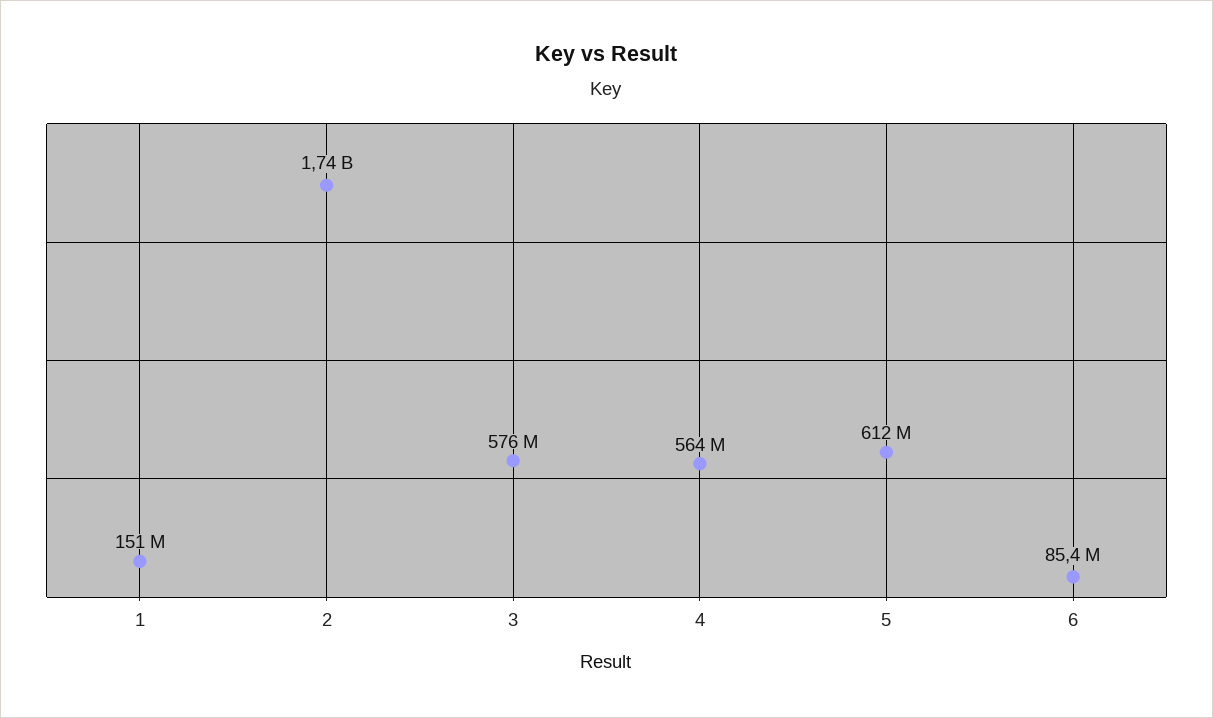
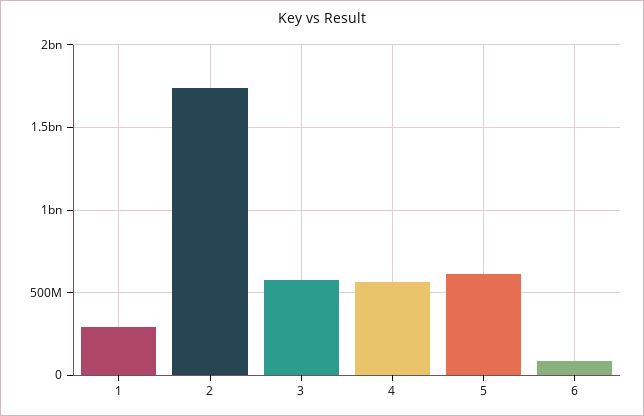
1: 151000000 -> 300000000

